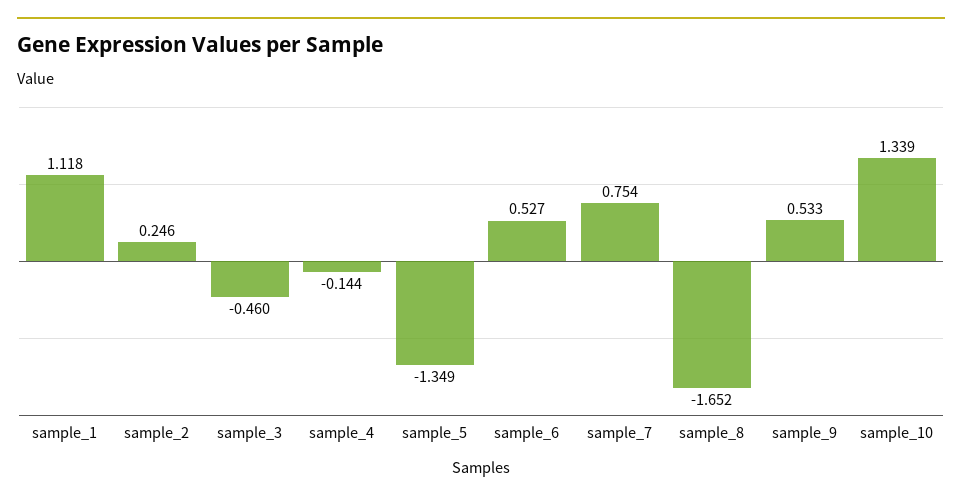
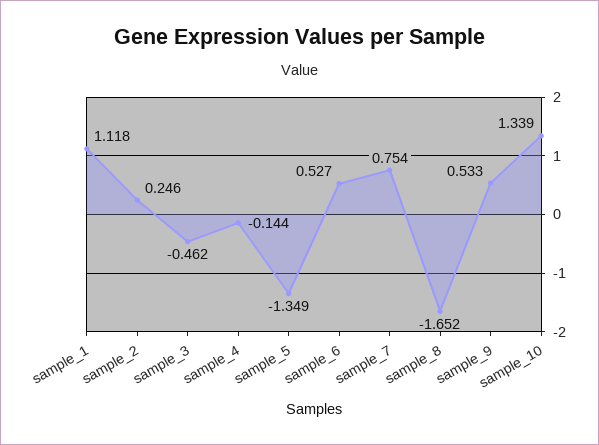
sample_3: -0.46 -> -0.462

